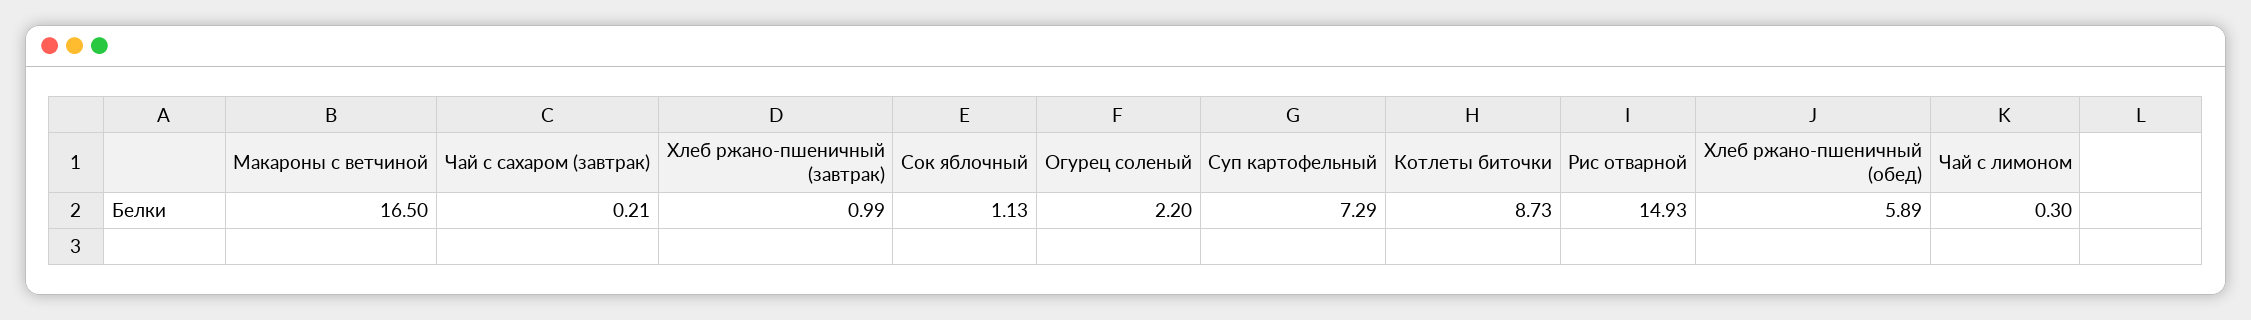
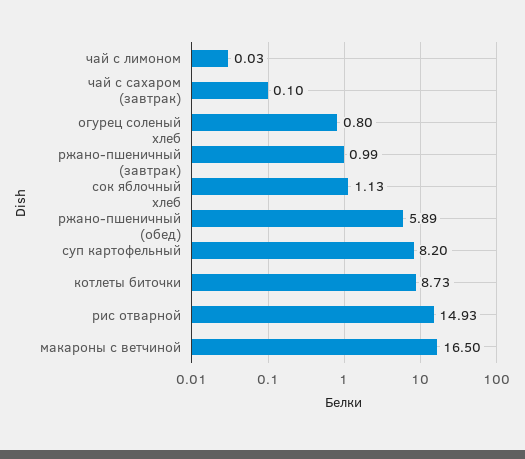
Чай с сахаром (завтрак): 0.21 -> 0.1
Огурец соленый: 2.2 -> 0.8
Суп картофельный: 7.29 -> 8.2
Чай с лимоном: 0.3 -> 0.03

